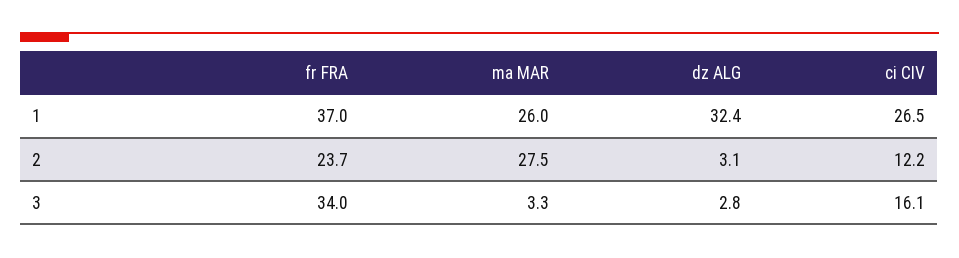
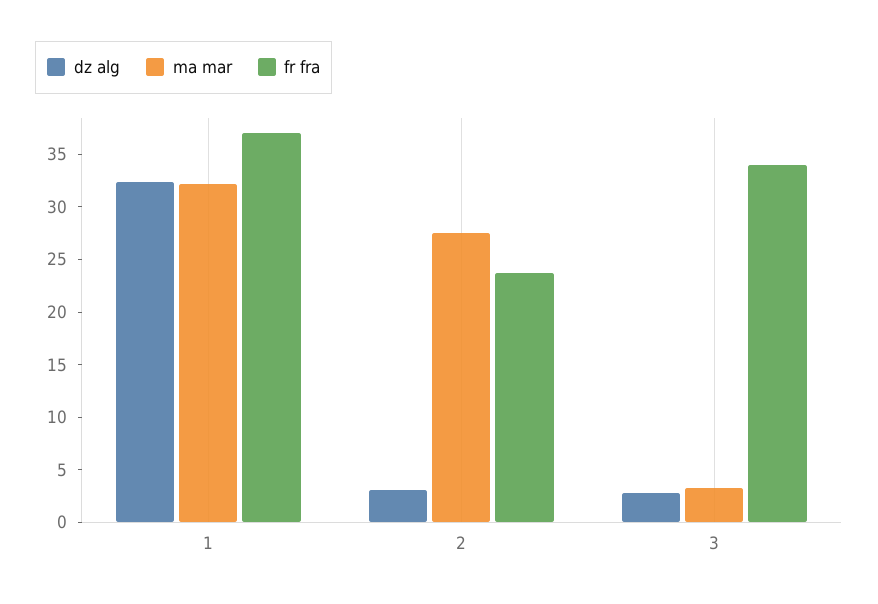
ma MAR, 1: 26 -> 32
ci CIV, 1: 26.5 -> none
ci CIV, 2: 12.2 -> none
ci CIV, 3: 16.1 -> none

